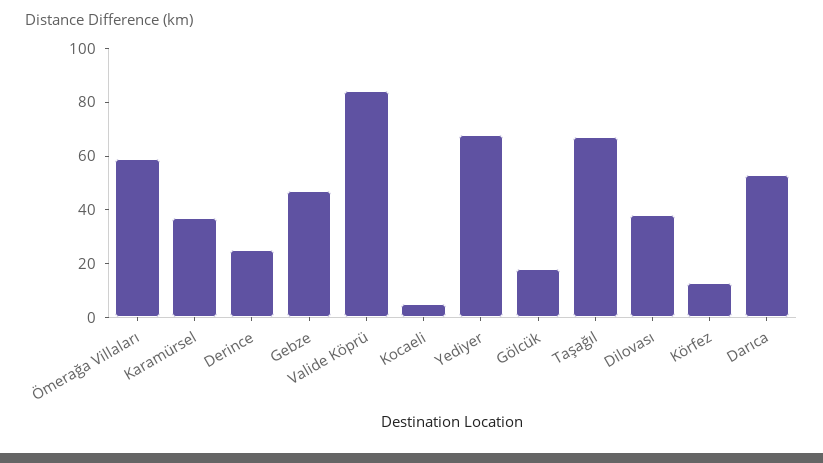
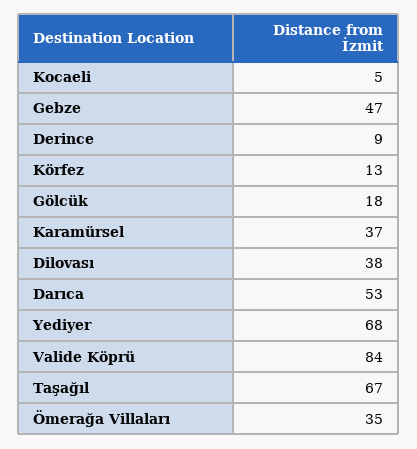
Ömerağa Villaları: 60 -> 35
Derince: 25 -> 9

